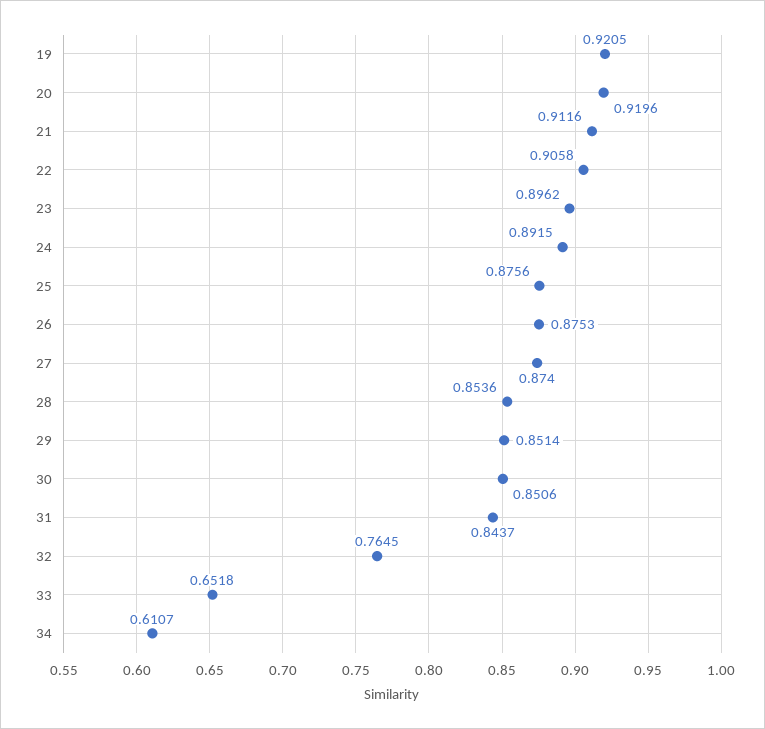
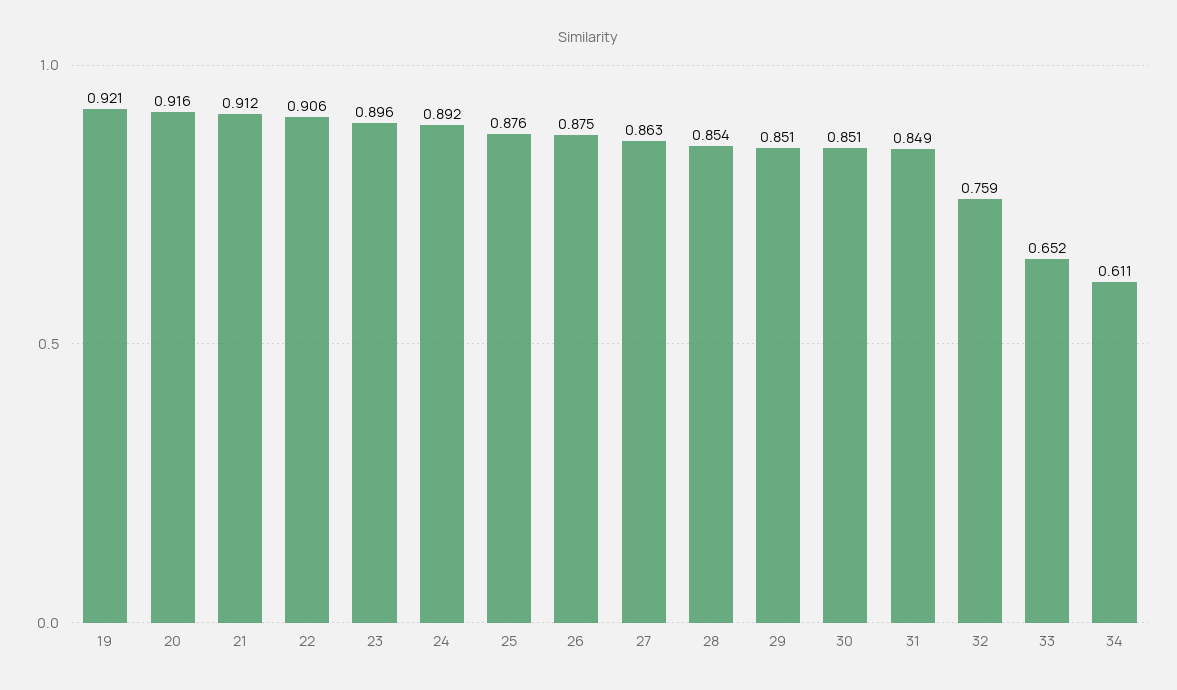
20: 0.9196 -> 0.916
27: 0.874 -> 0.863
31: 0.8437 -> 0.849
32: 0.7645 -> 0.759

